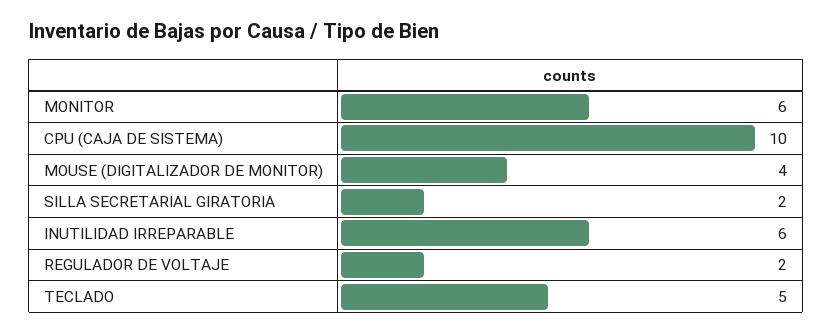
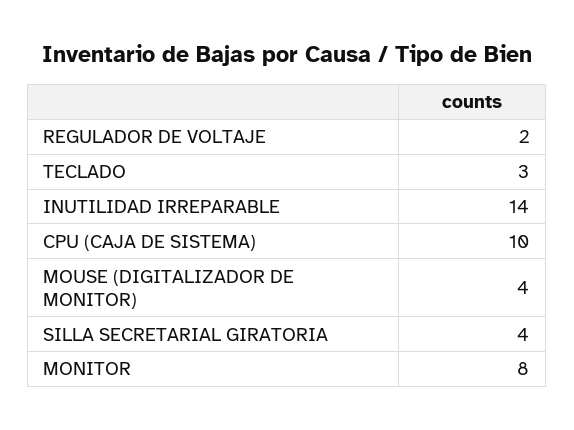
MONITOR: 6 -> 8
SILLA SECRETARIAL GIRATORIA: 2 -> 4
INUTILIDAD IRREPARABLE: 6 -> 14
TECLADO: 5 -> 3

